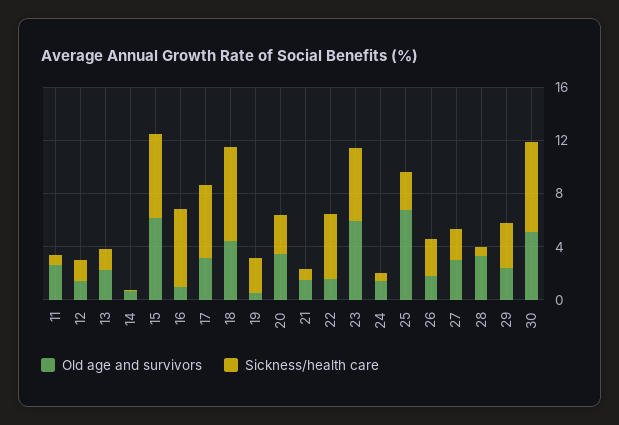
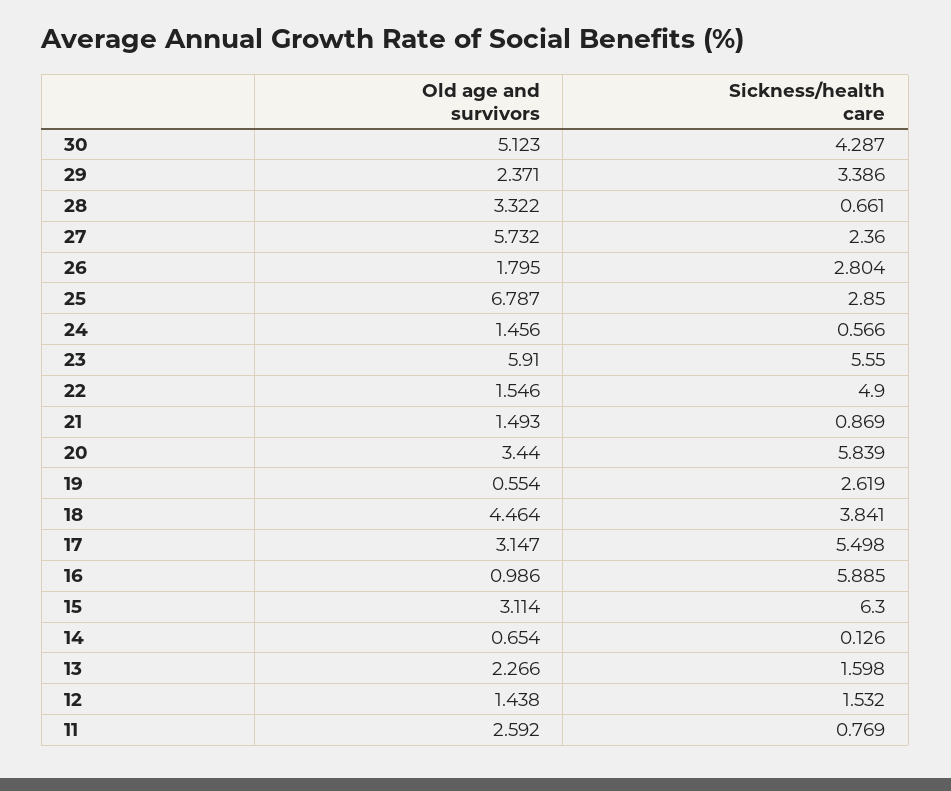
Old age and survivors, 15: 6 -> 3.114
Sickness/health care, 18: 7 -> 3.841
Sickness/health care, 20: 3 -> 5.839
Old age and survivors, 27: 3 -> 5.732
Sickness/health care, 30: 7 -> 4.287

